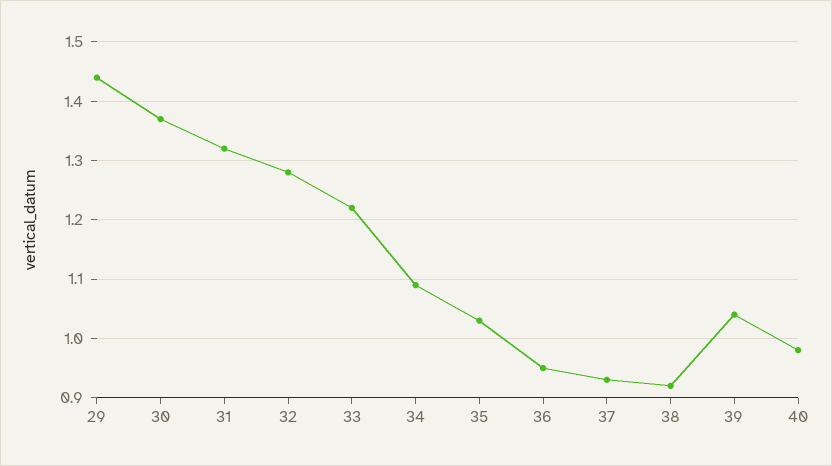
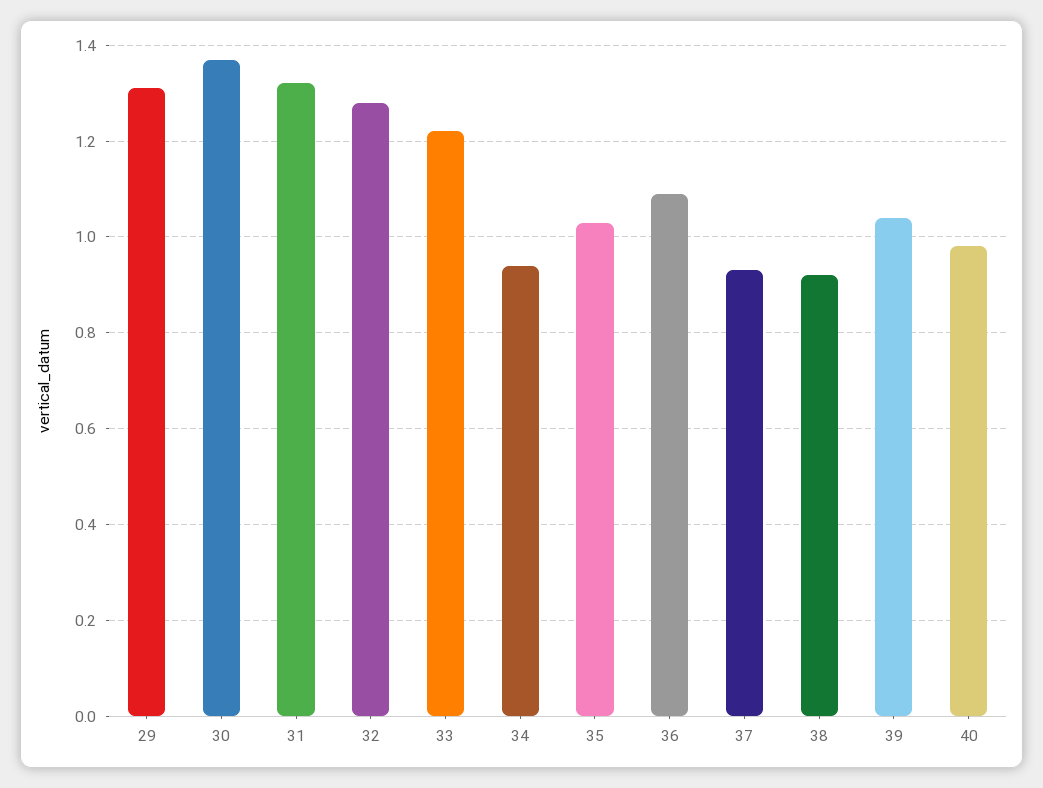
29: 1.45 -> 1.3
34: 1.1 -> 0.95
36: 0.95 -> 1.1

